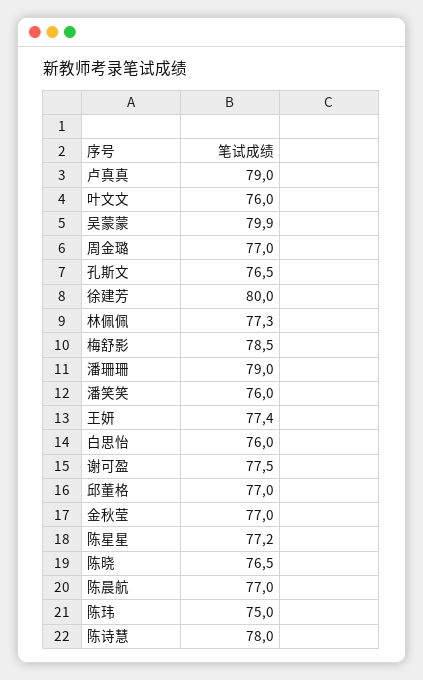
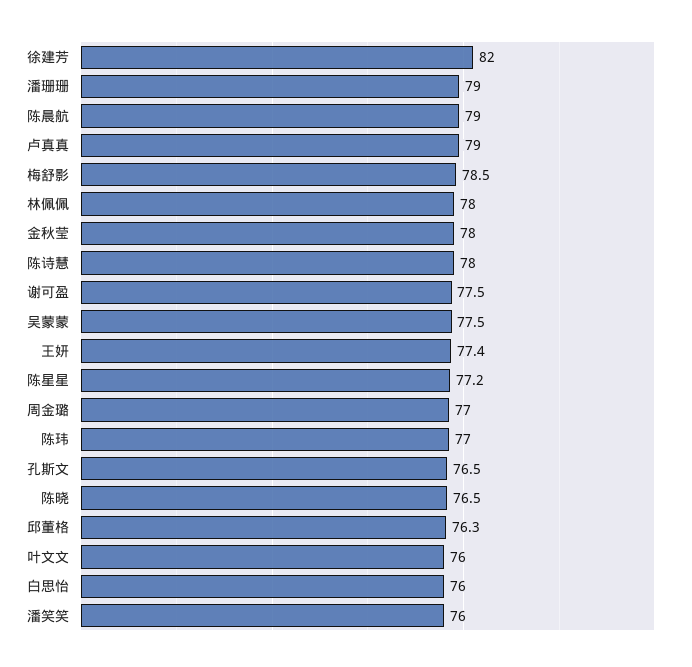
吴蒙蒙: 79.9 -> 77.5
徐建芳: 80 -> 82
林佩佩: 77.3 -> 78
邱董格: 77 -> 76.3
金秋莹: 77 -> 78
陈晨航: 77 -> 79
陈玮: 75 -> 77

